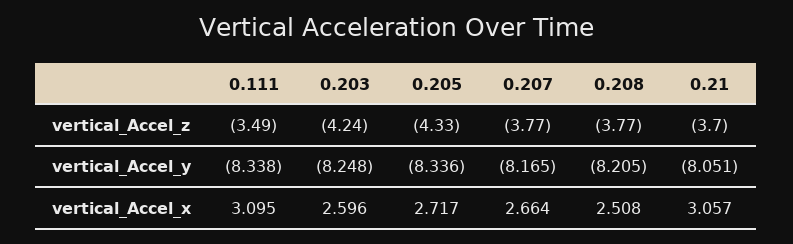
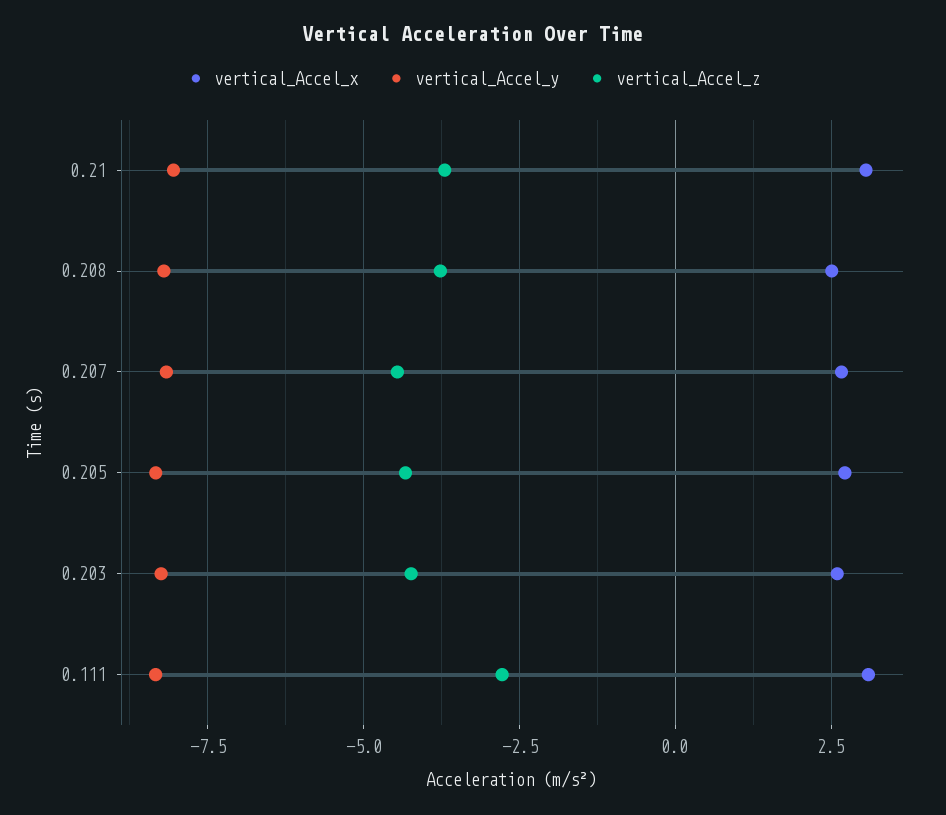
vertical_Accel_z, 0.111: -3.49 -> -2.75
vertical_Accel_z, 0.207: -3.77 -> -4.5

